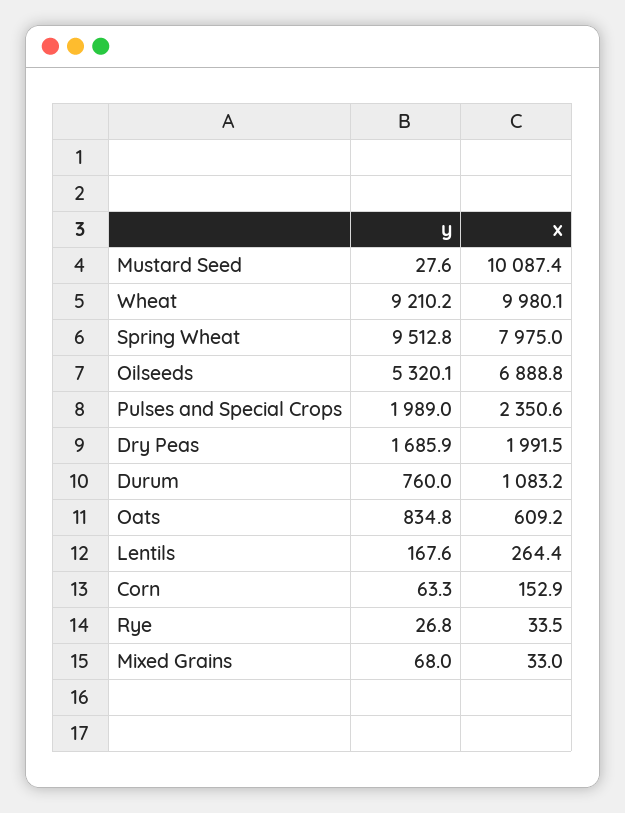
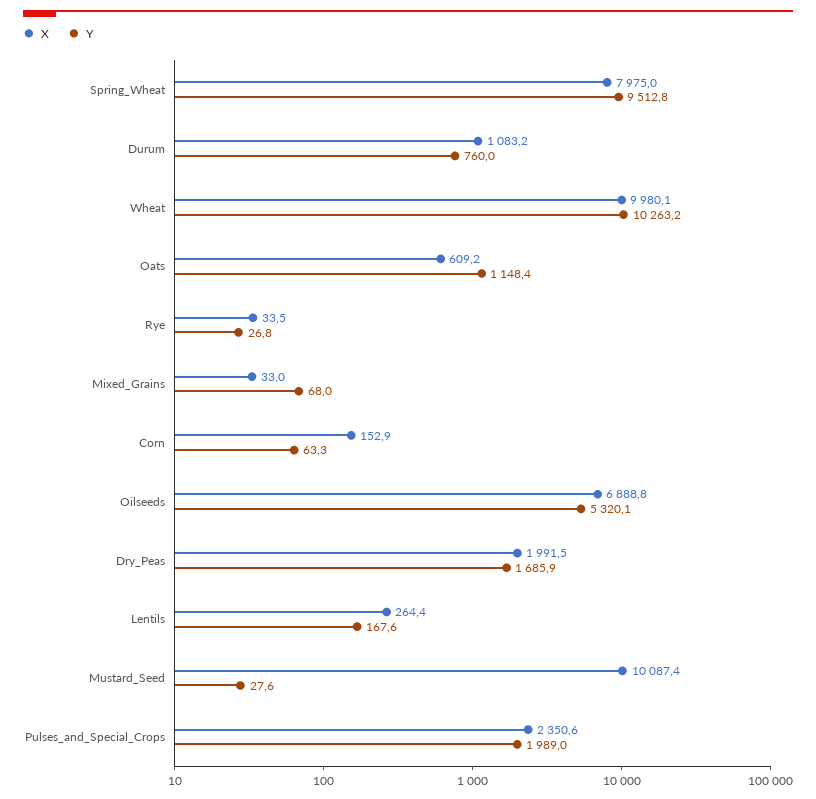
y, Wheat: 9210.2 -> 10263.2
y, Oats: 834.8 -> 1148.4

